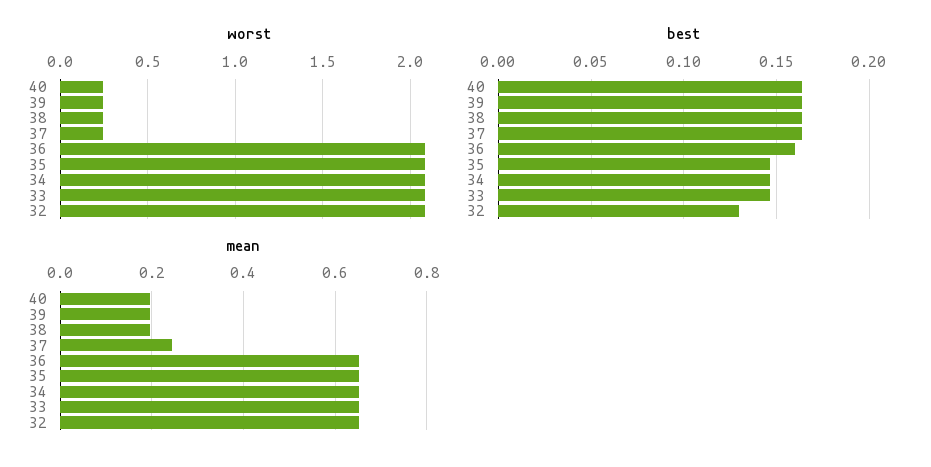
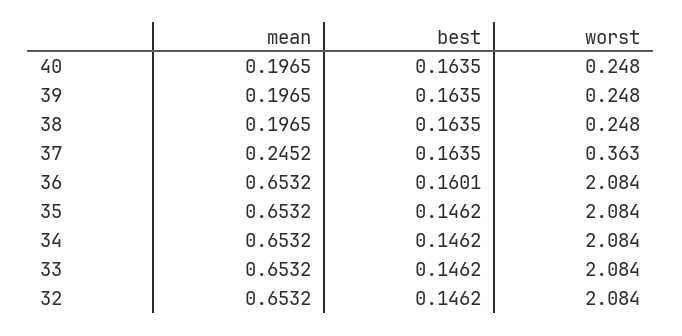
worst, 37: 0.25 -> 0.363
best, 32: 0.13 -> 0.1462

